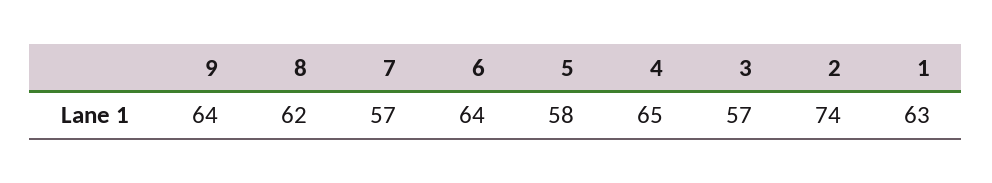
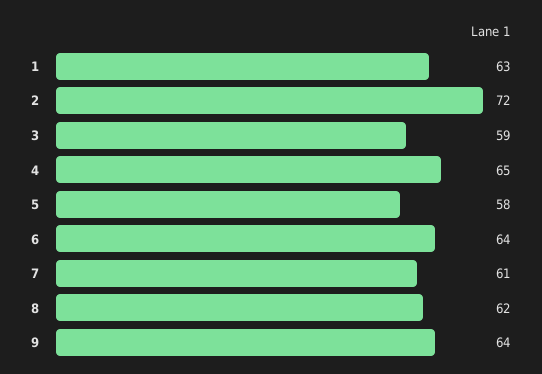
7: 57 -> 61
3: 57 -> 59
2: 74 -> 72

